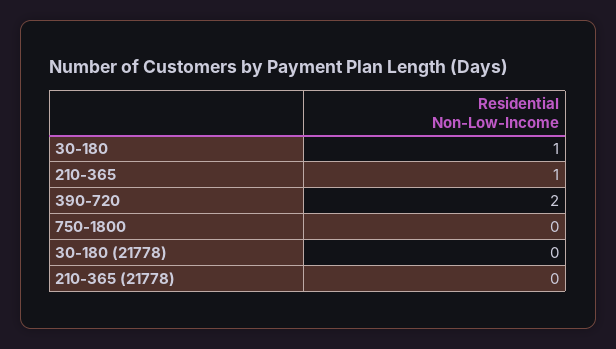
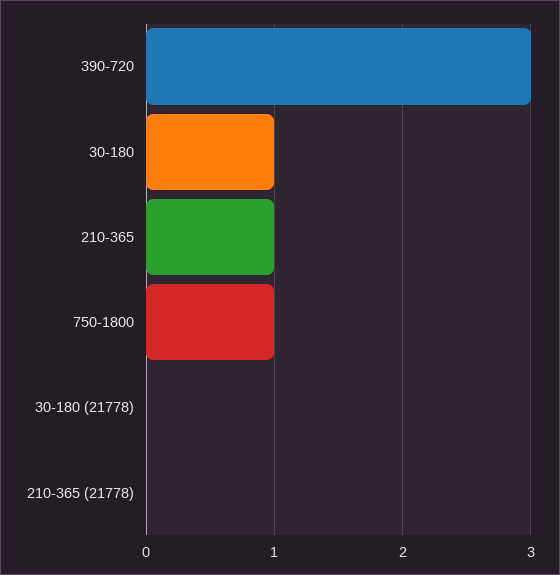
390-720: 2 -> 3
750-1800: 0 -> 1

